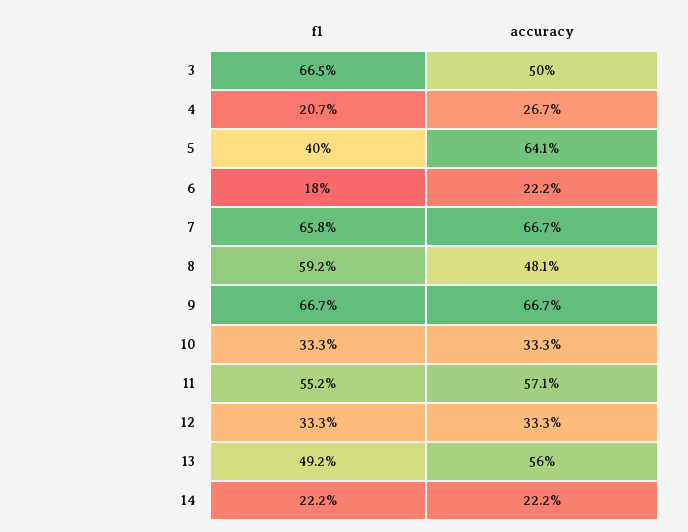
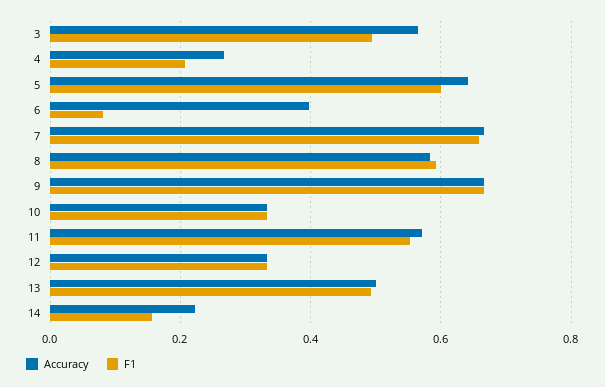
f1, 3: 0.665 -> 0.5
accuracy, 3: 0.5 -> 0.56
f1, 5: 0.4 -> 0.6
f1, 6: 0.18 -> 0.08
accuracy, 6: 0.222 -> 0.4
accuracy, 8: 0.481 -> 0.58
accuracy, 13: 0.56 -> 0.5
f1, 14: 0.222 -> 0.16

